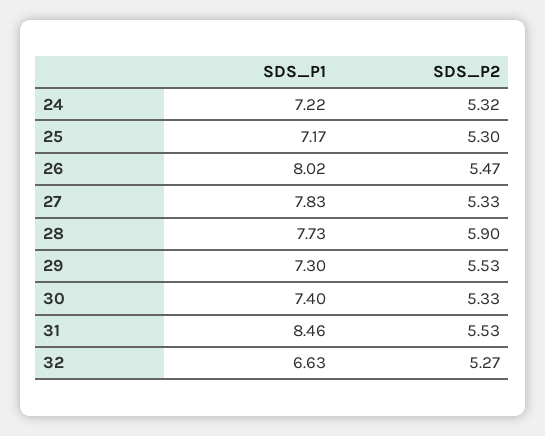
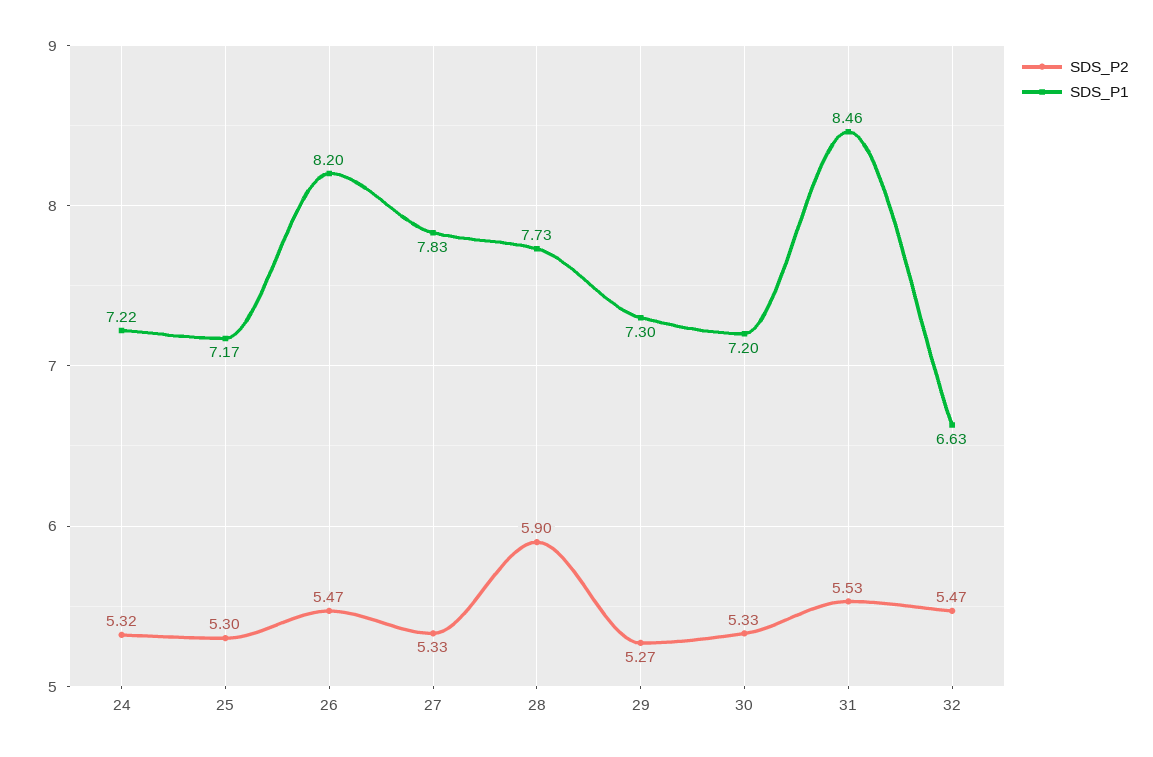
SDS_P1, 26: 8.02 -> 8.2
SDS_P2, 29: 5.53 -> 5.27
SDS_P1, 30: 7.4 -> 7.2
SDS_P2, 32: 5.27 -> 5.47

